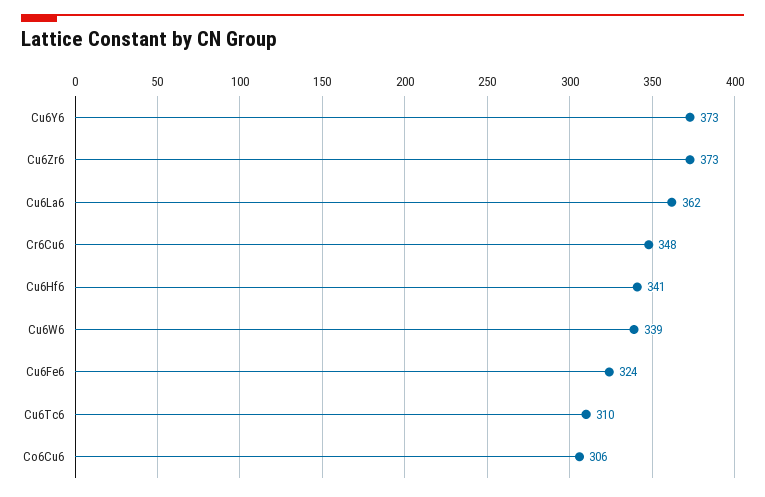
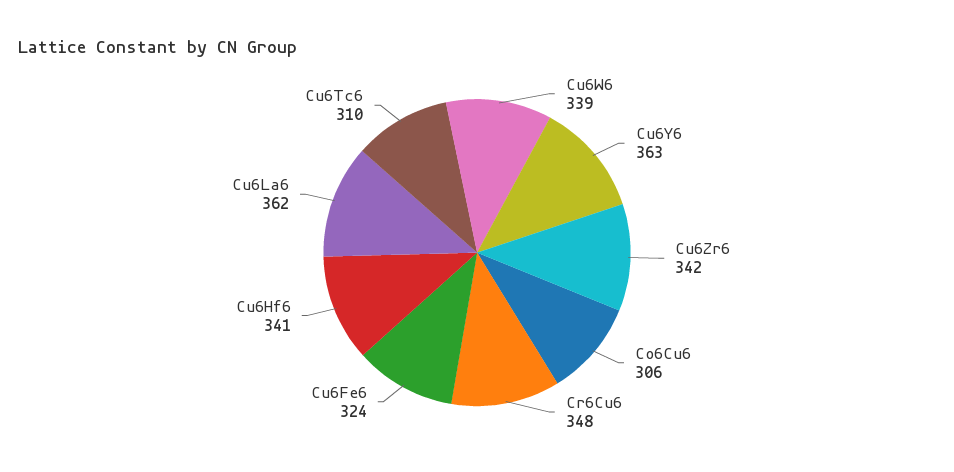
Cu6Y6: 373 -> 363
Cu6Zr6: 373 -> 342

